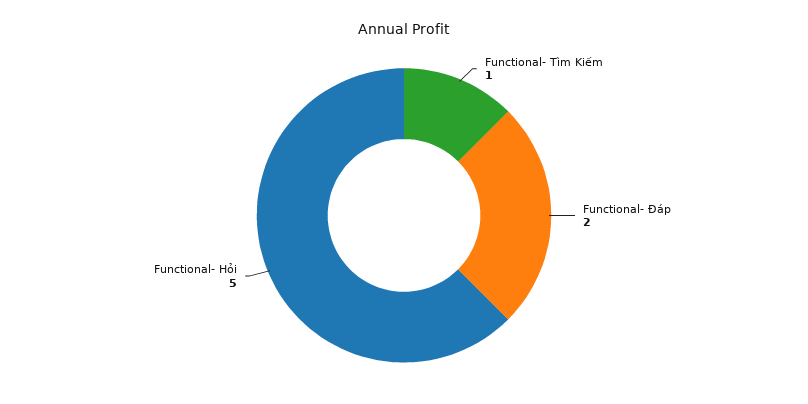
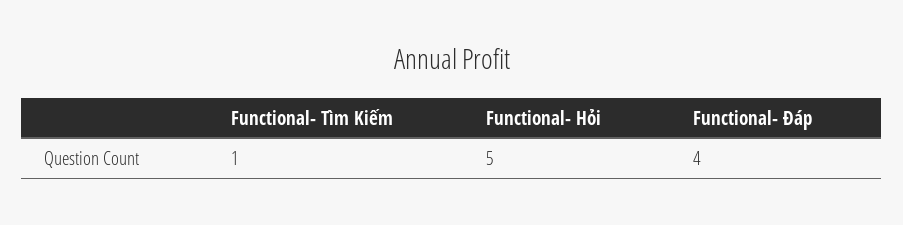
Functional- Đáp: 2 -> 4

